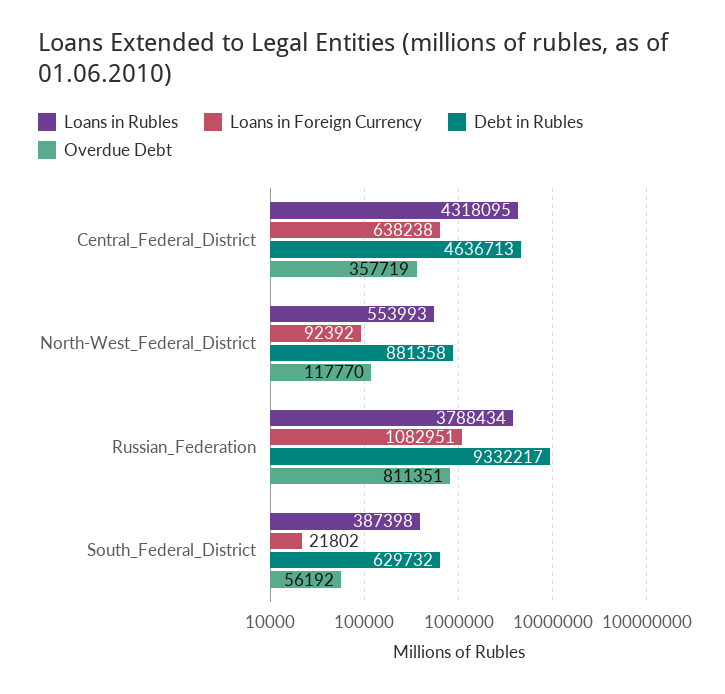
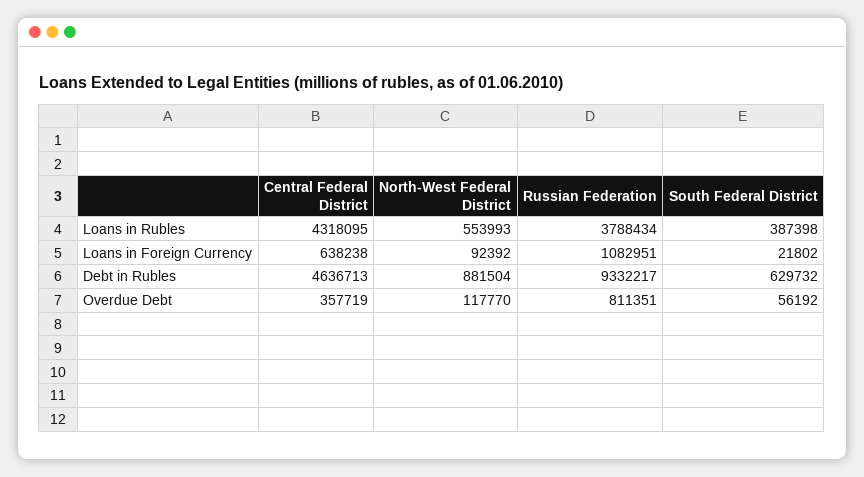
Debt in Rubles, North-West_Federal_District: 881358 -> 881504

